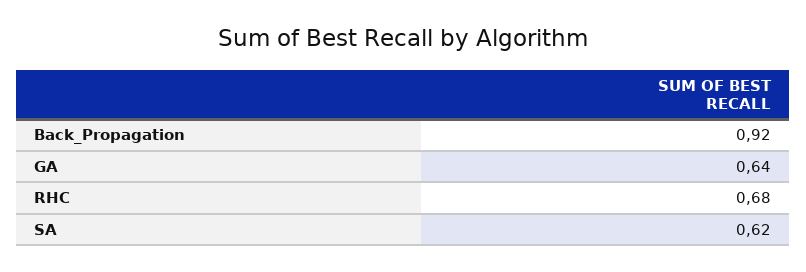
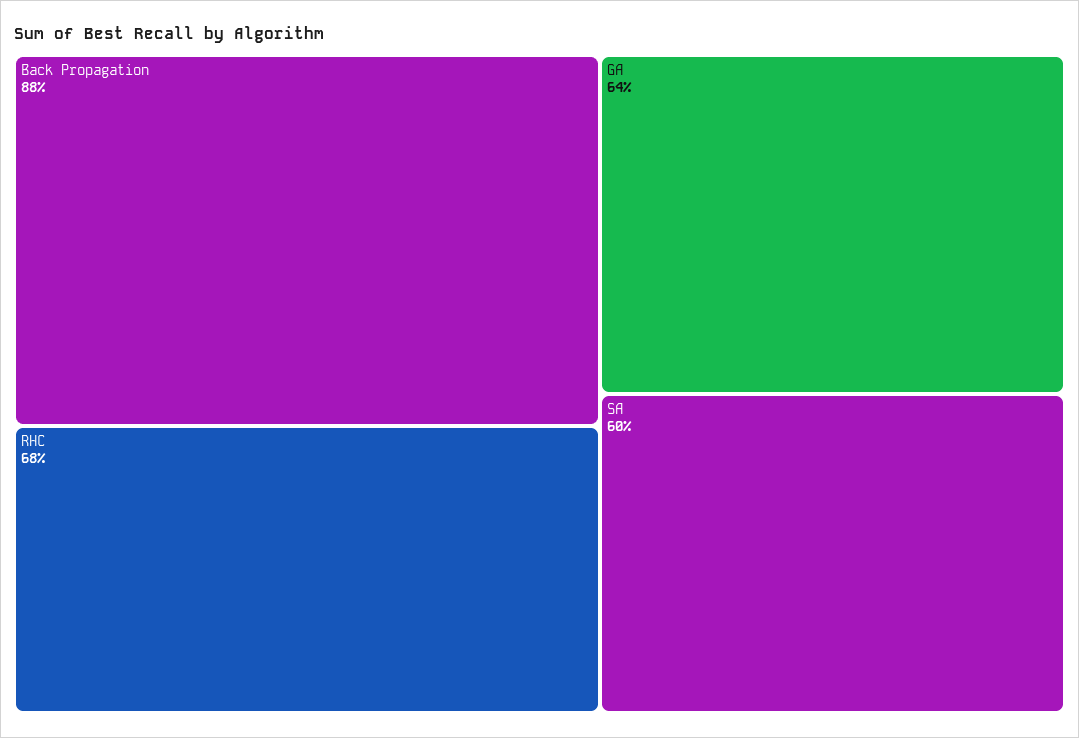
Back_Propagation: 0.92 -> 0.88
SA: 0.62 -> 0.6

